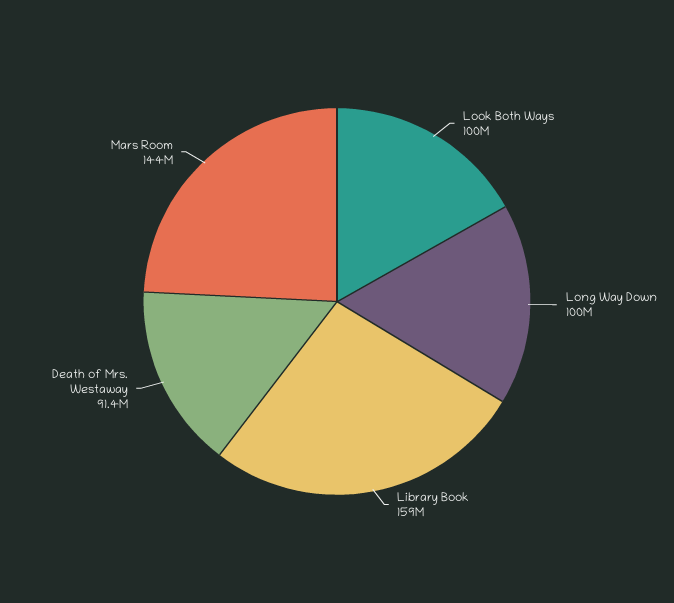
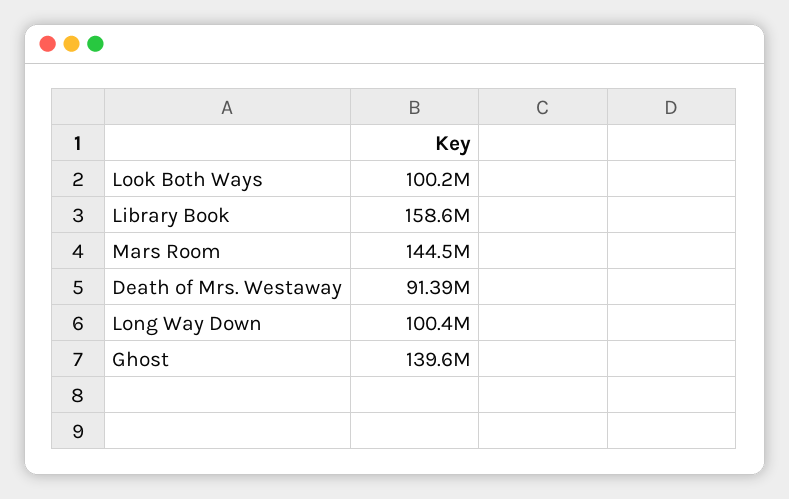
Ghost: none -> 139600000

